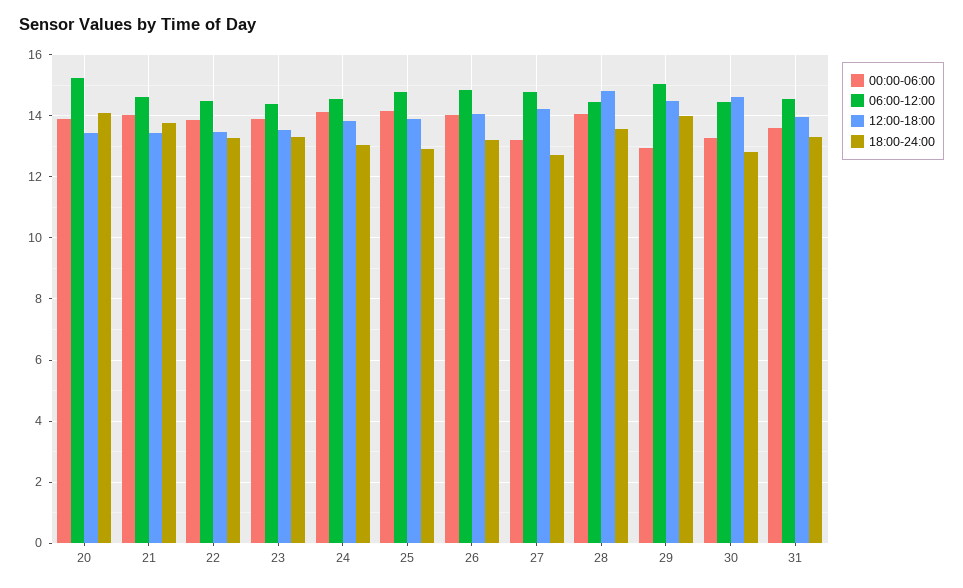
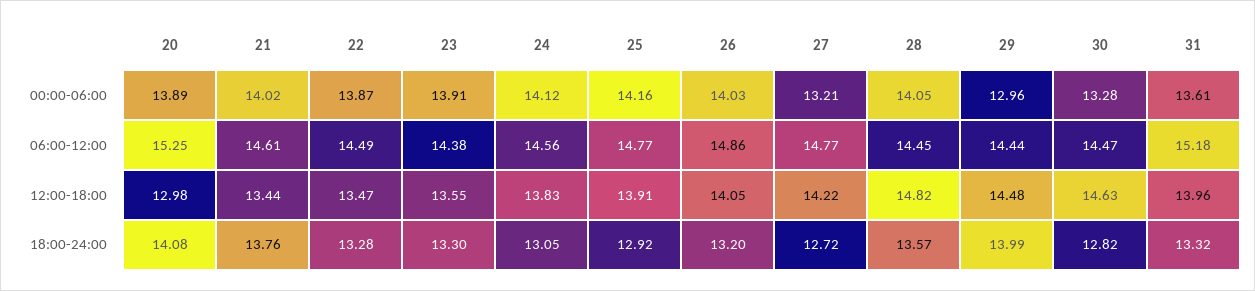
12:00-18:00, 20: 13.4 -> 12.98
06:00-12:00, 29: 15 -> 14.44
06:00-12:00, 31: 14.6 -> 15.18

